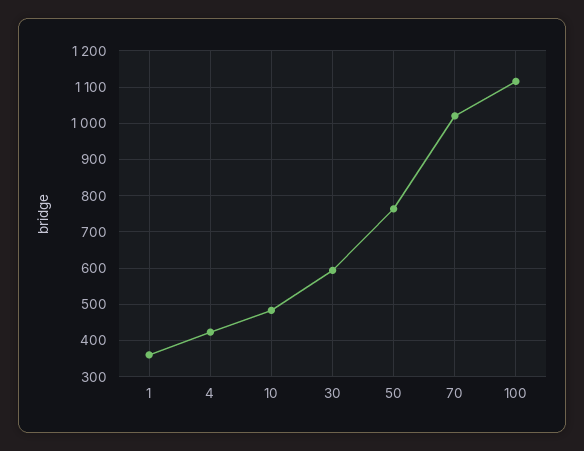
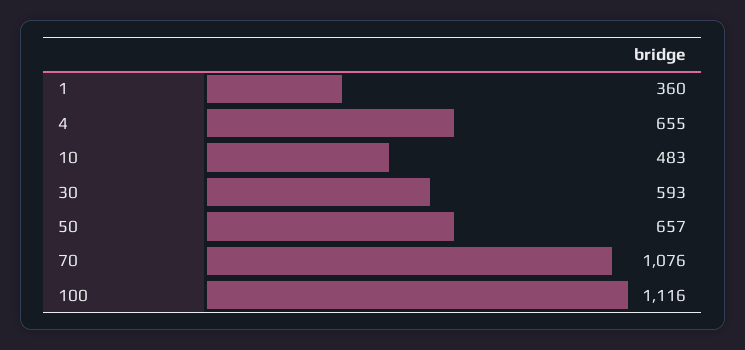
4: 420 -> 655
50: 760 -> 657
70: 1020 -> 1076

